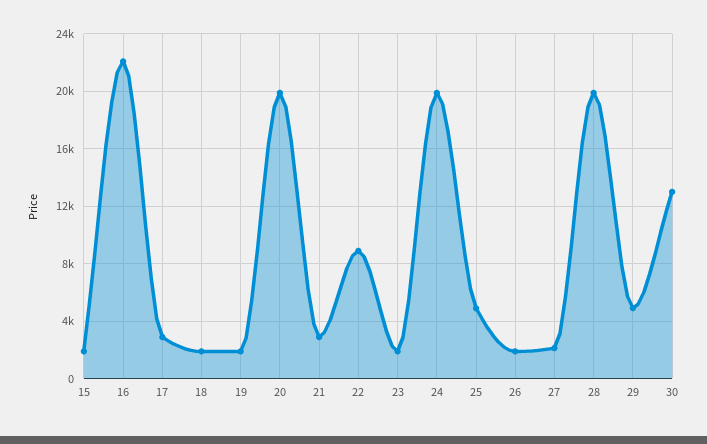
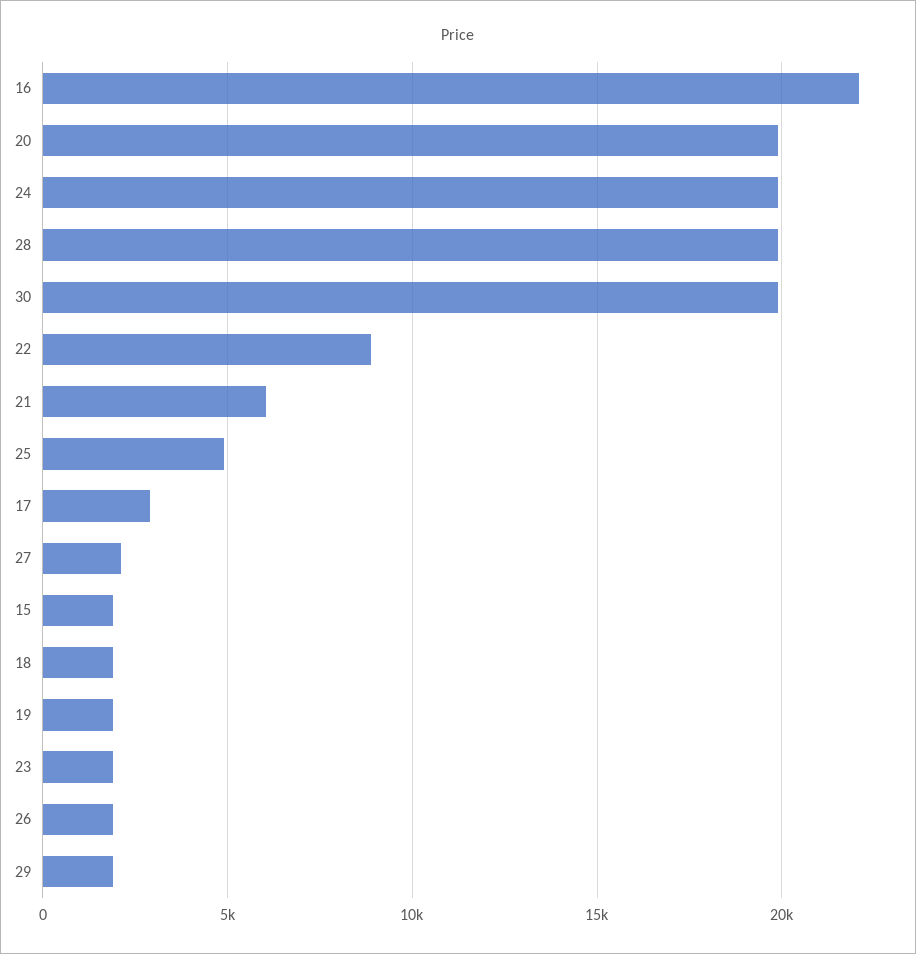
21: 3000 -> 6000
29: 5000 -> 2000
30: 13000 -> 20000

